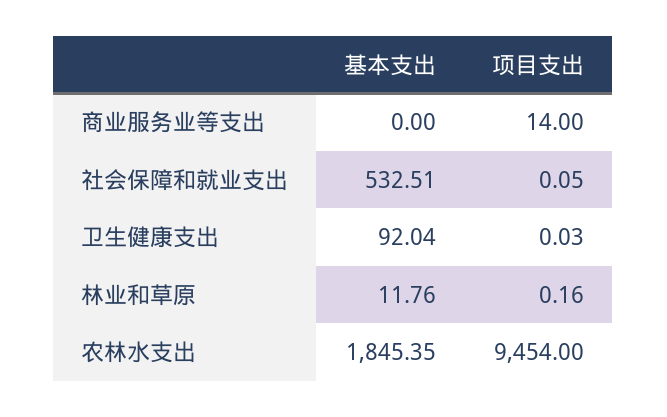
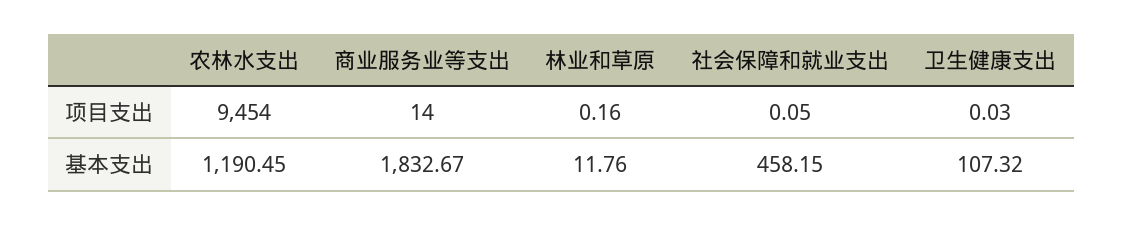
基本支出, 商业服务业等支出: 0 -> 1832.67
基本支出, 社会保障和就业支出: 532.51 -> 458.15
基本支出, 卫生健康支出: 92.04 -> 107.32
基本支出, 农林水支出: 1845.35 -> 1190.45

